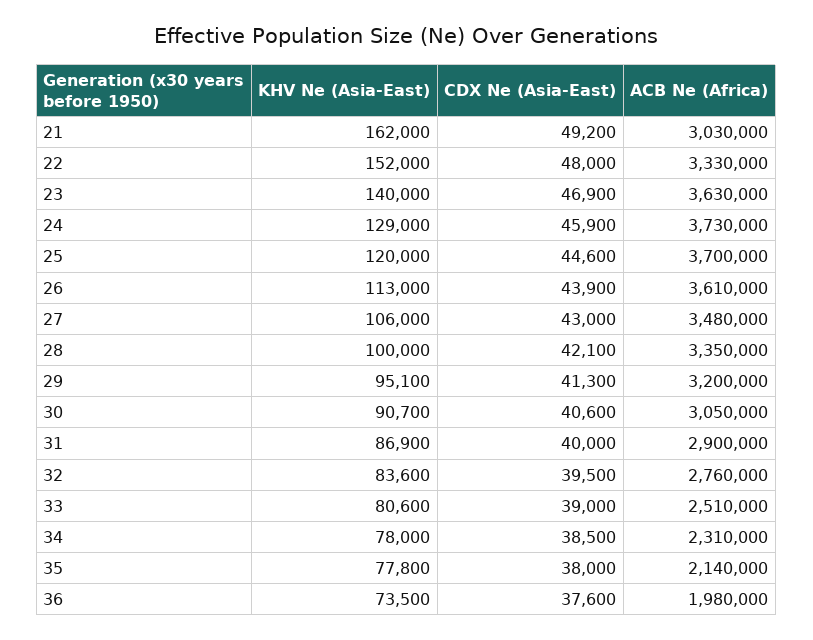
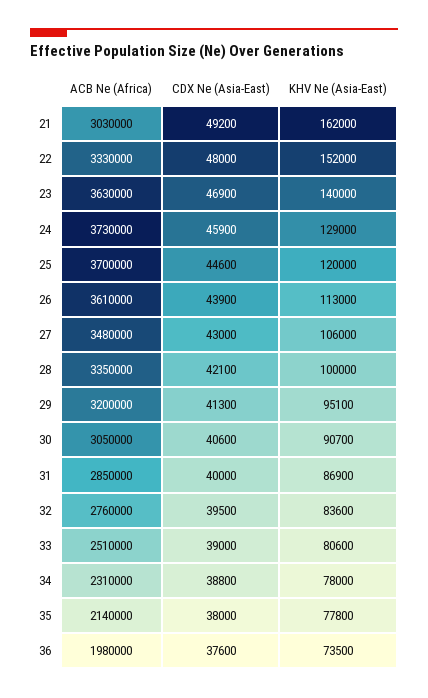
ACB Ne (Africa), 31: 2900000 -> 2850000
CDX Ne (Asia-East), 34: 38500 -> 38800

